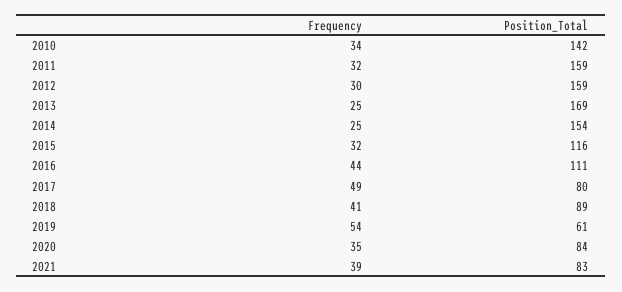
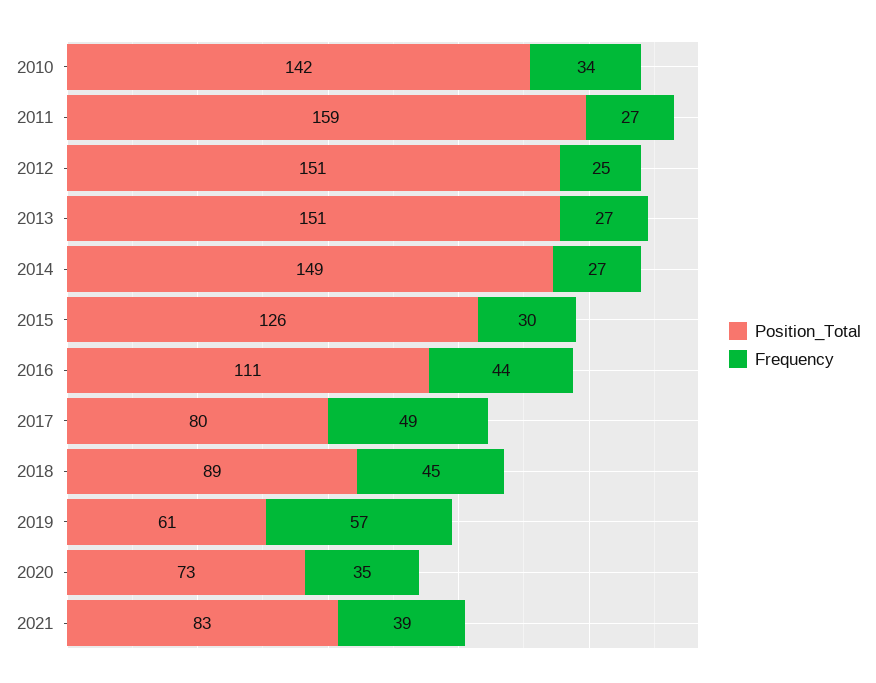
Frequency, 2011: 32 -> 27
Frequency, 2012: 30 -> 25
Position_Total, 2012: 159 -> 151
Frequency, 2013: 25 -> 27
Position_Total, 2013: 169 -> 151
Frequency, 2014: 25 -> 27
Position_Total, 2014: 154 -> 149
Frequency, 2015: 32 -> 30
Position_Total, 2015: 116 -> 126
Frequency, 2018: 41 -> 45
Frequency, 2019: 54 -> 57
Position_Total, 2020: 84 -> 73

